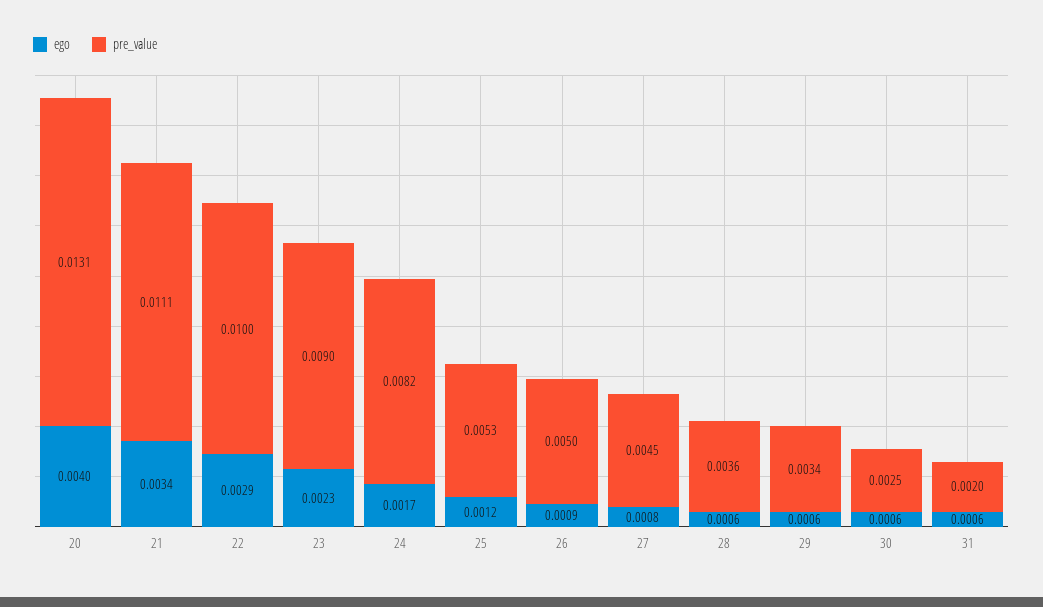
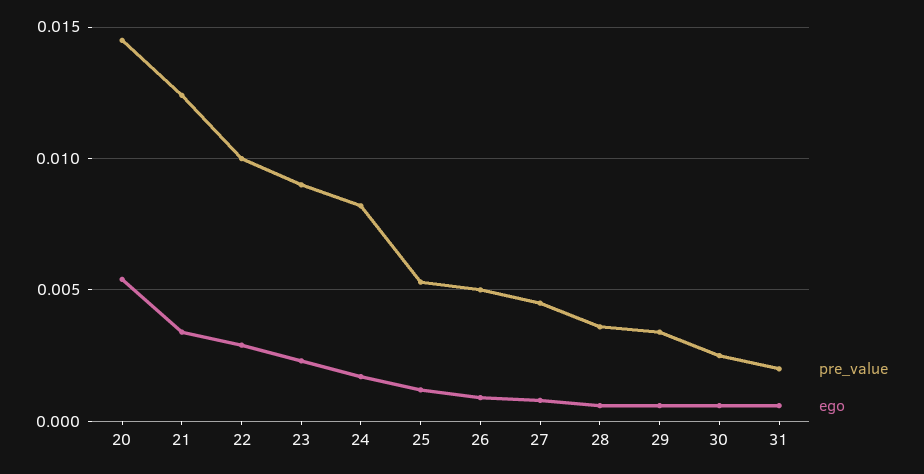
ego, 20: 0.004 -> 0.0055
pre_value, 20: 0.0131 -> 0.0145
pre_value, 21: 0.0111 -> 0.0125

